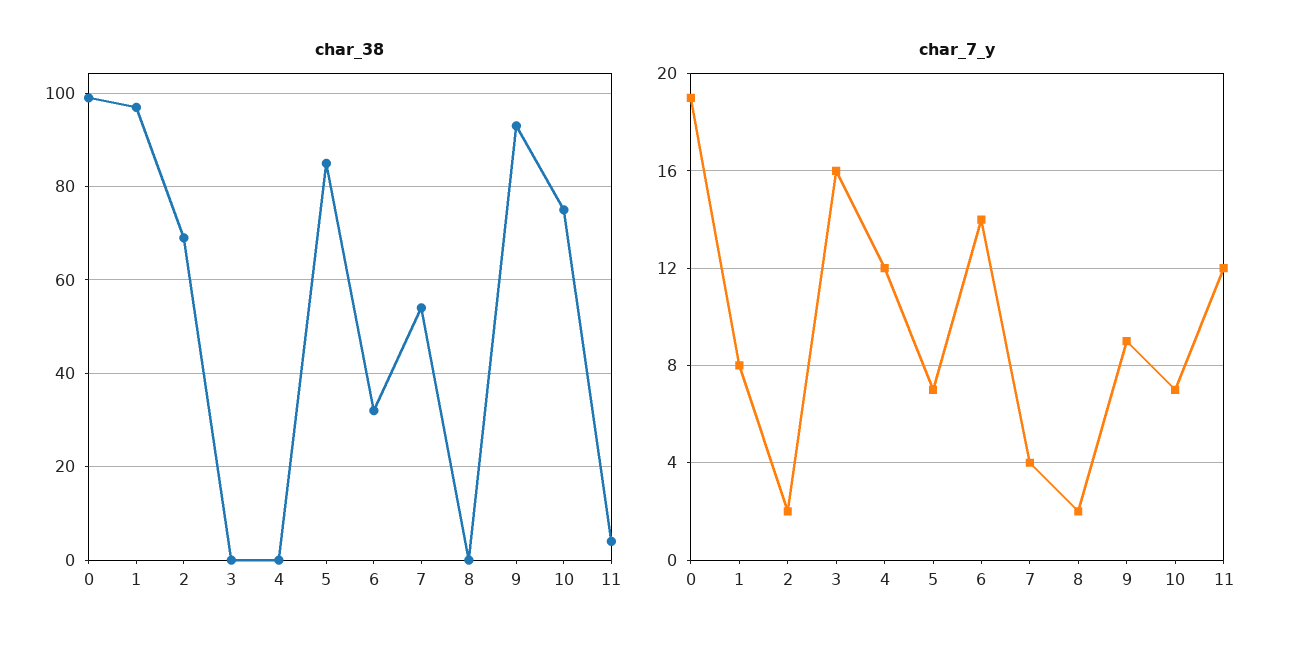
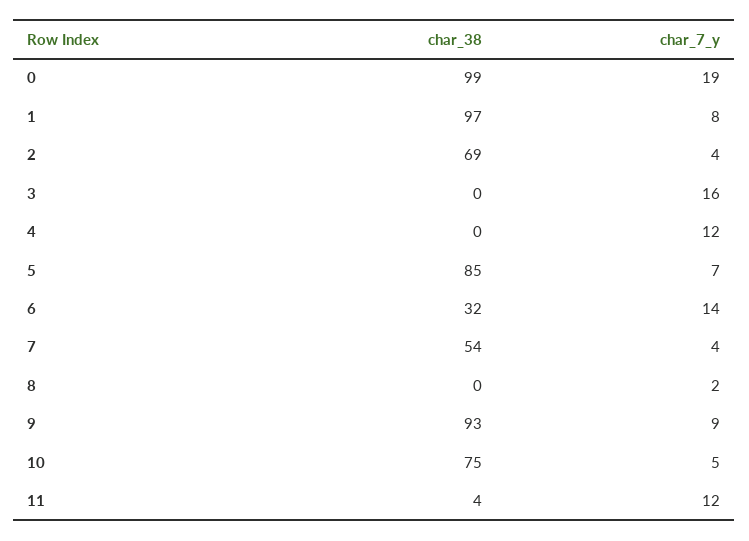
char_7_y, 2: 2 -> 4
char_7_y, 10: 7 -> 5

